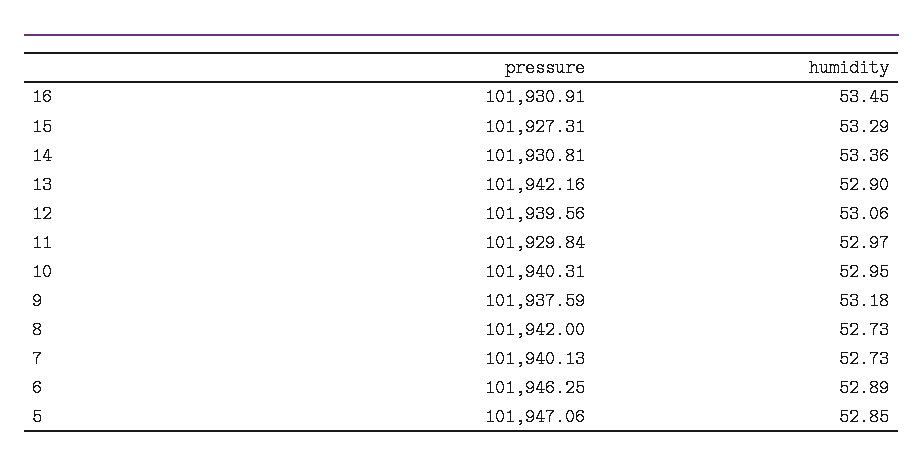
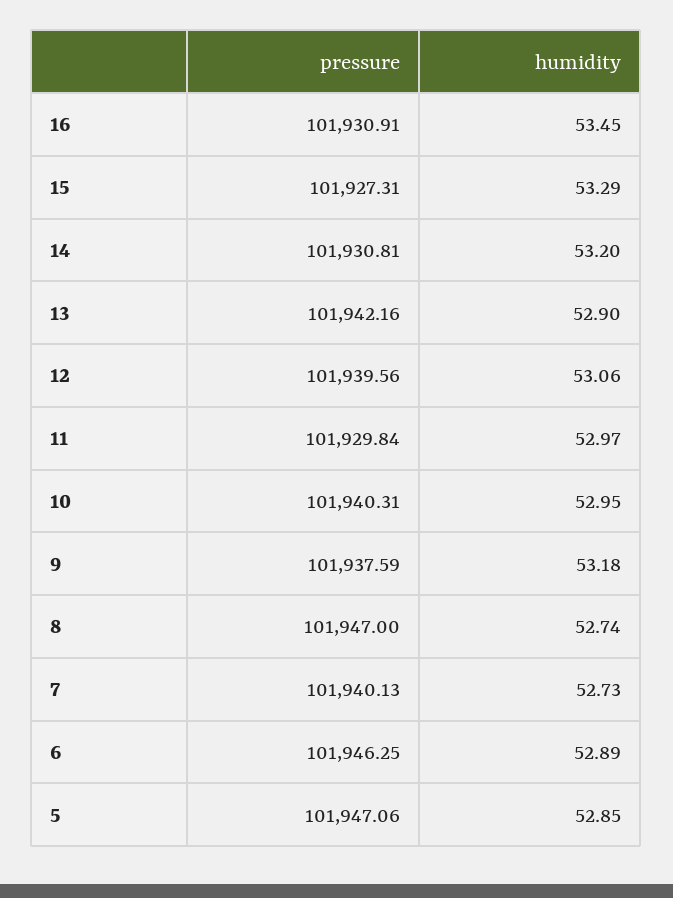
humidity, 14: 53.36 -> 53.2
pressure, 8: 101942 -> 101947
humidity, 8: 52.73 -> 52.74

